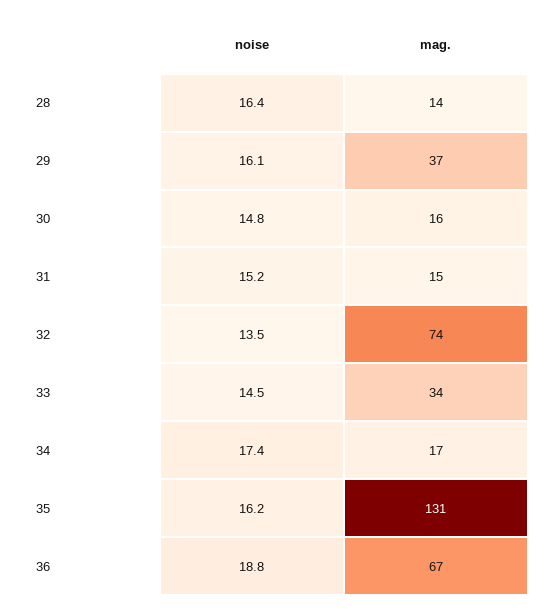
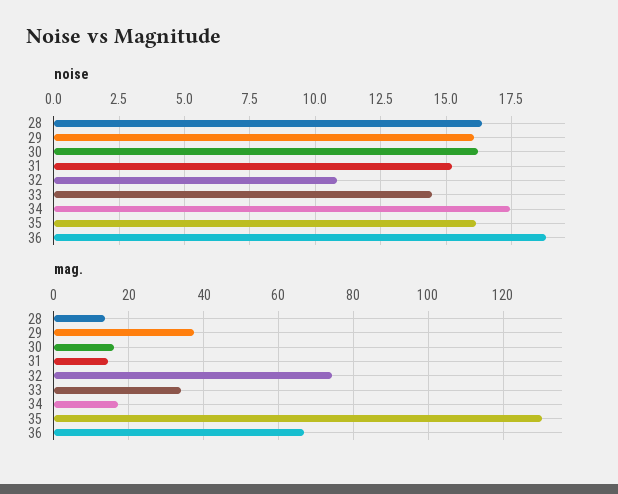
noise, 30: 14.8 -> 16.25
noise, 32: 13.5 -> 10.75

